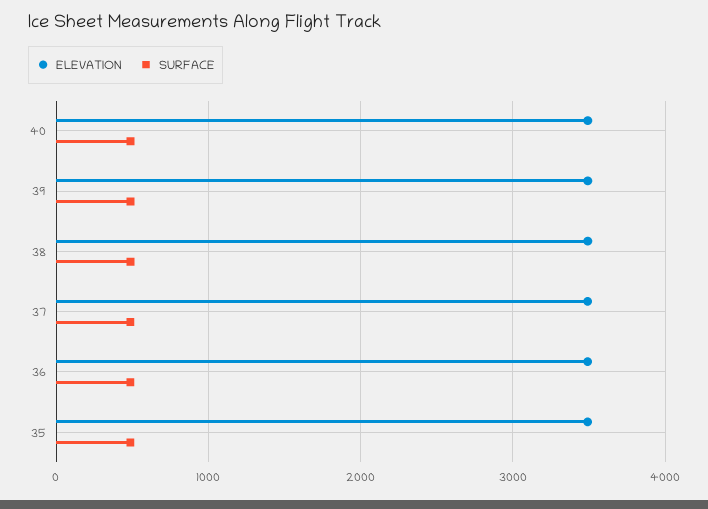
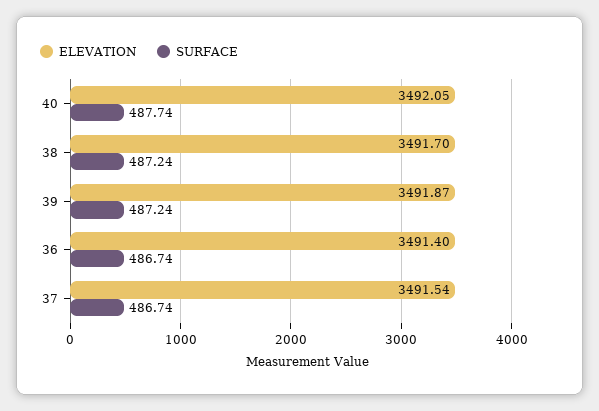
ELEVATION, 35: 3500 -> none
SURFACE, 35: 500 -> none

